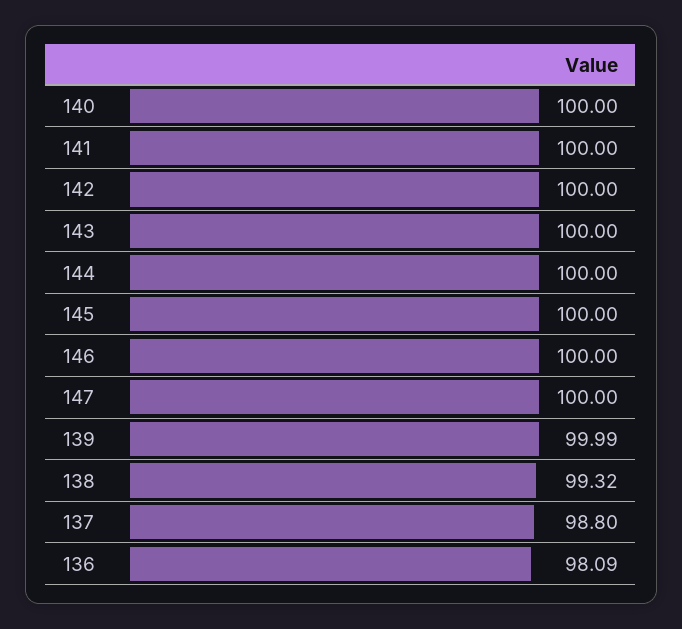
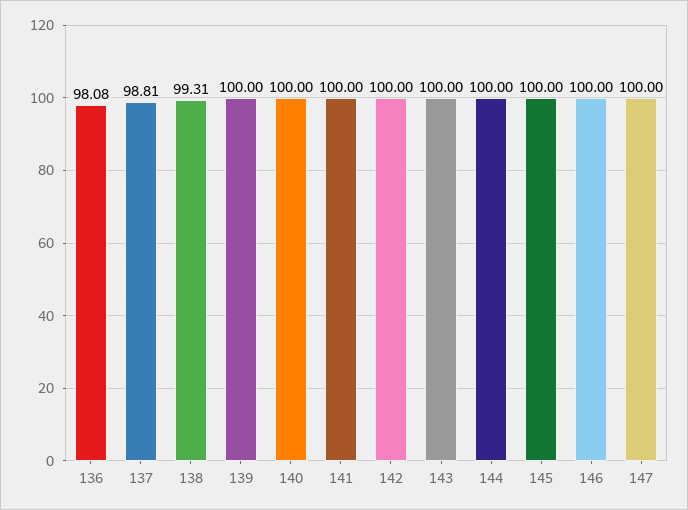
139: 99.99 -> 100
138: 99.32 -> 99.31
137: 98.8 -> 98.81
136: 98.09 -> 98.08

